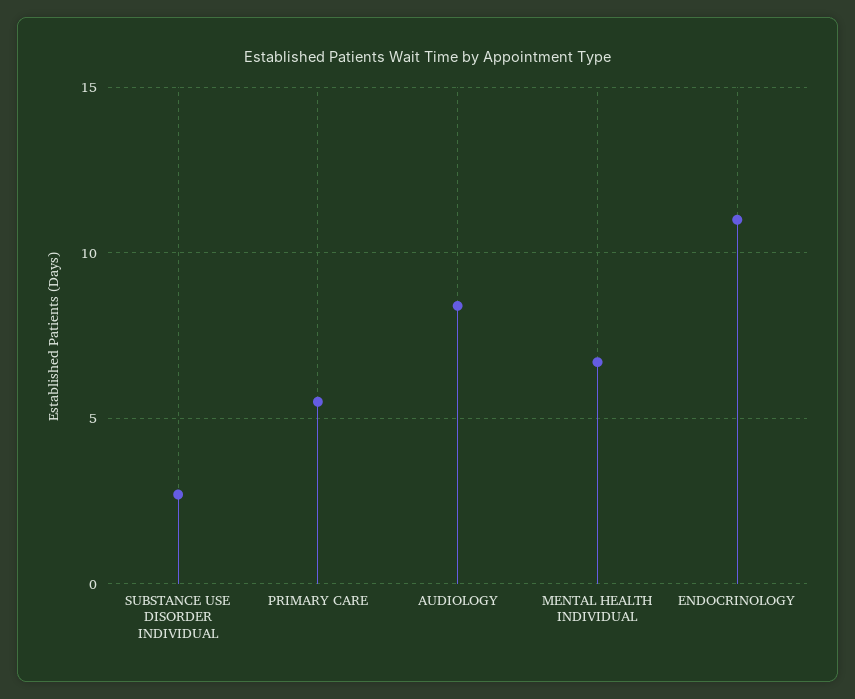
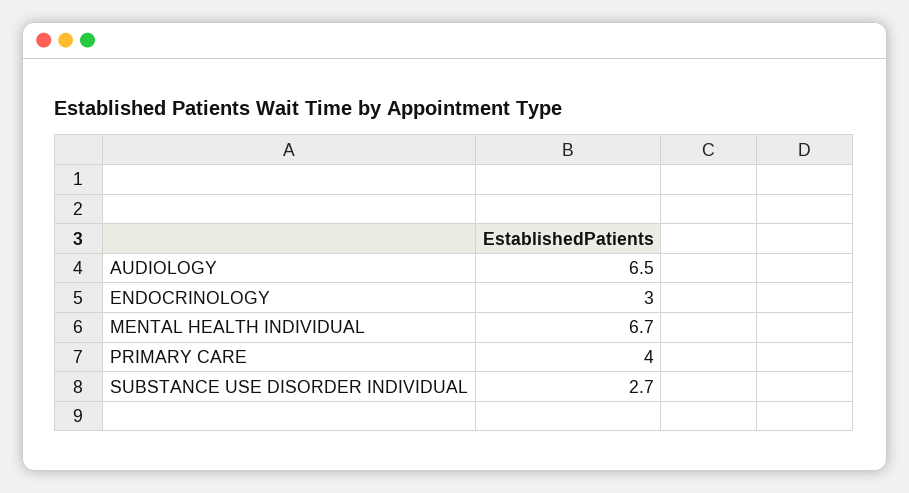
PRIMARY CARE: 5.5 -> 4
AUDIOLOGY: 8.5 -> 6.5
ENDOCRINOLOGY: 11 -> 3

